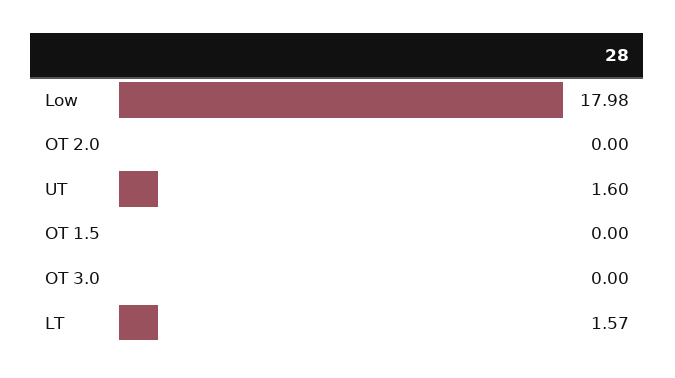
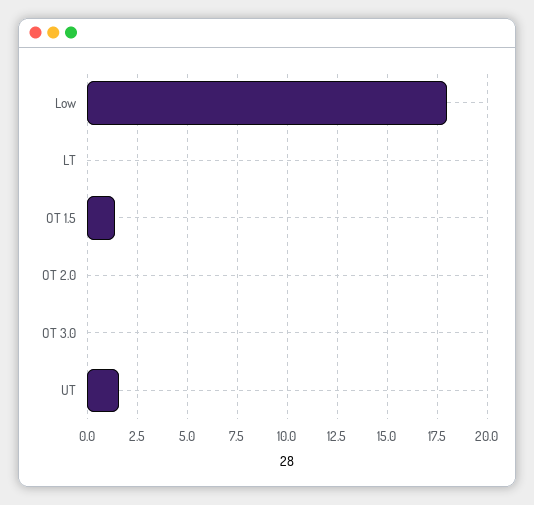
OT 1.5: 0 -> 1.5
LT: 1.57 -> 0

